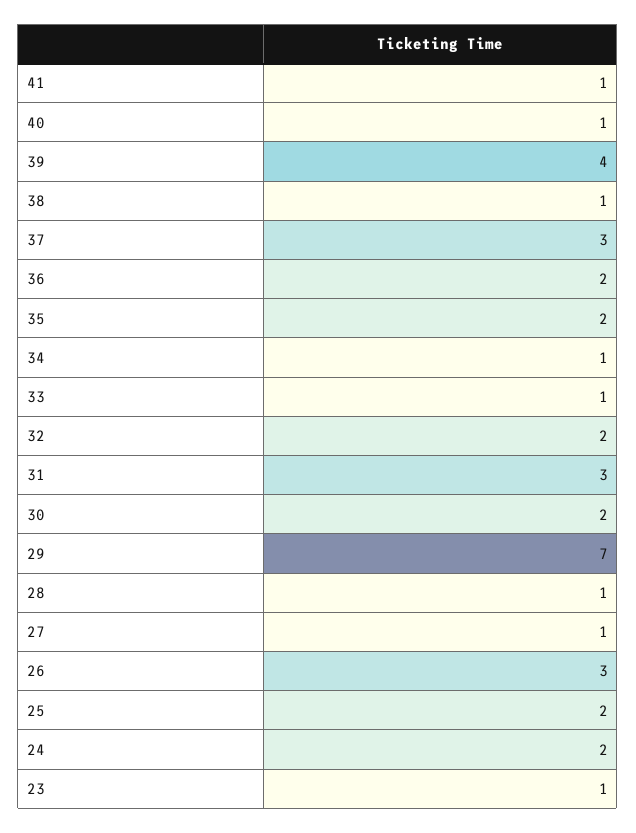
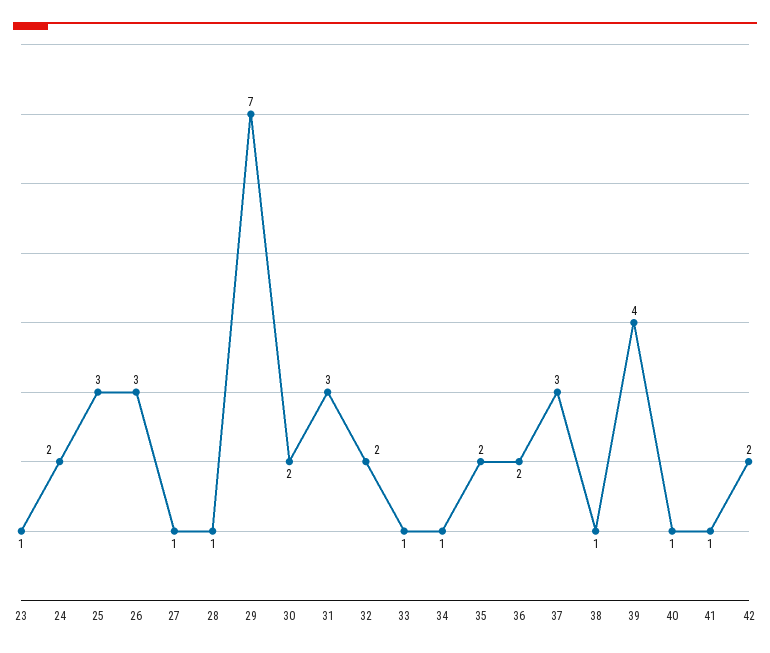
25: 2 -> 3
42: none -> 2

